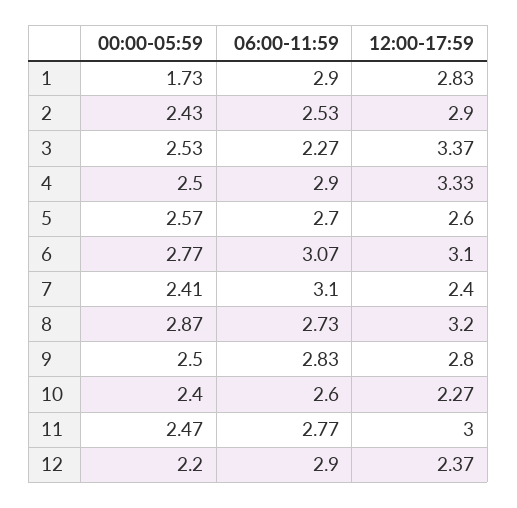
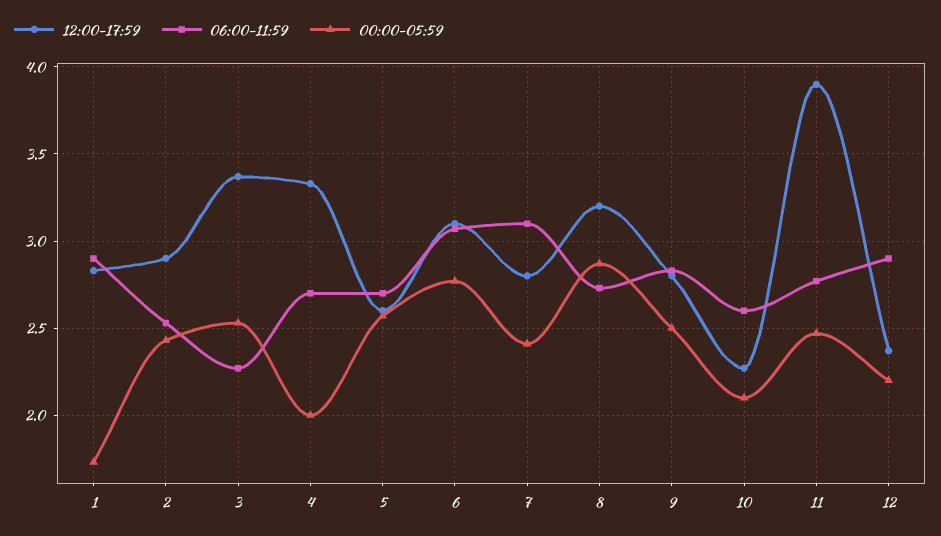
00:00-05:59, 4: 2.5 -> 2
06:00-11:59, 4: 2.9 -> 2.7
12:00-17:59, 7: 2.4 -> 2.8
00:00-05:59, 10: 2.4 -> 2.1
12:00-17:59, 11: 3 -> 3.9

